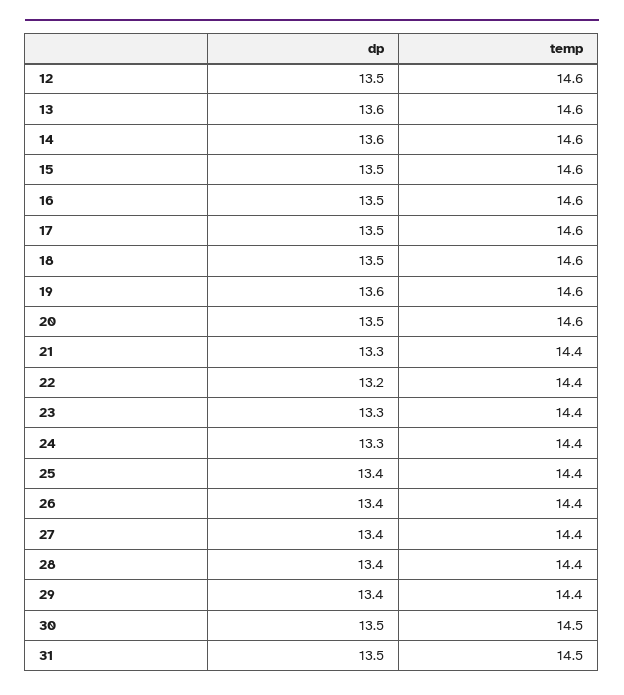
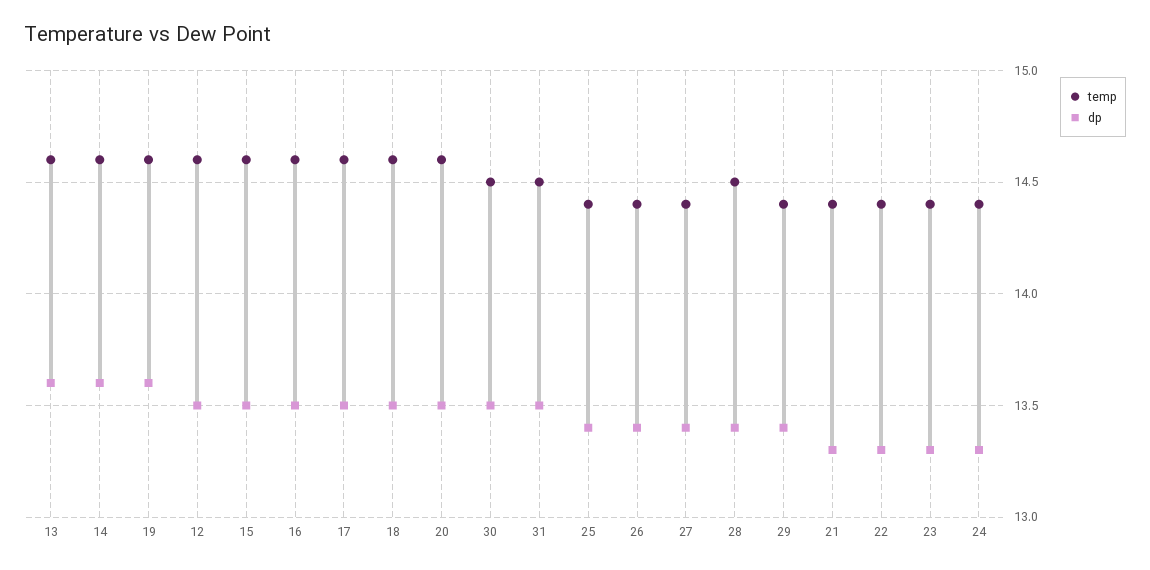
dp, 22: 13.2 -> 13.3
temp, 28: 14.4 -> 14.5

